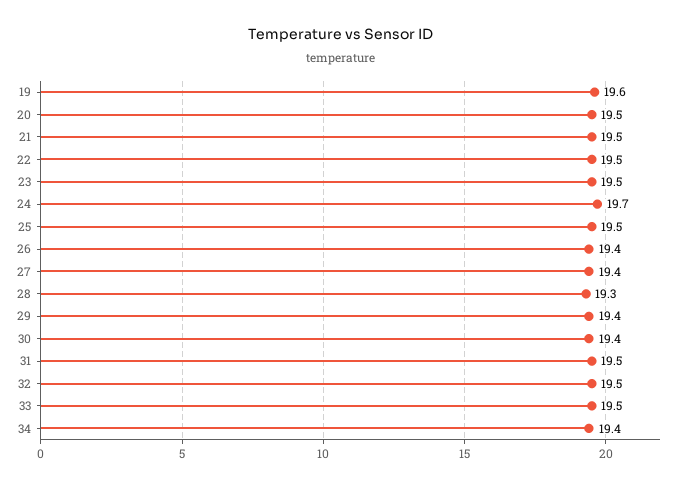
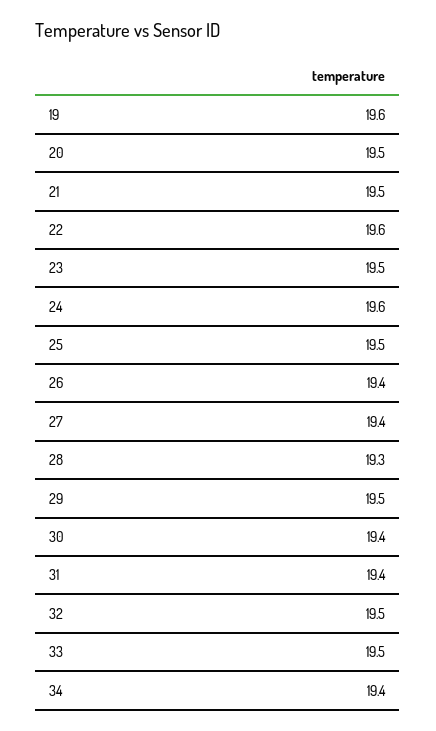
22: 19.5 -> 19.6
24: 19.7 -> 19.6
29: 19.4 -> 19.5
31: 19.5 -> 19.4

